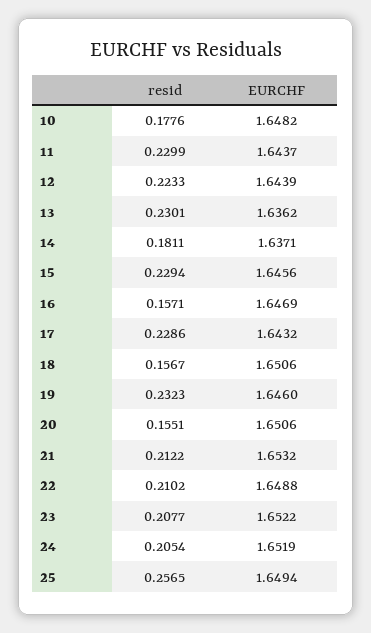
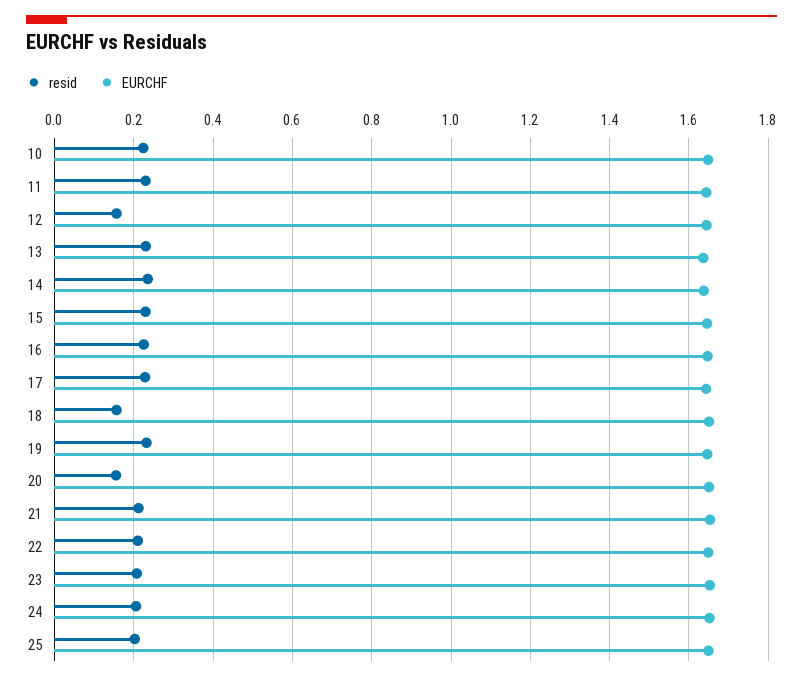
resid, 10: 0.1776 -> 0.22
resid, 12: 0.2233 -> 0.16
resid, 14: 0.1811 -> 0.24
resid, 16: 0.1571 -> 0.22
resid, 25: 0.2565 -> 0.2

